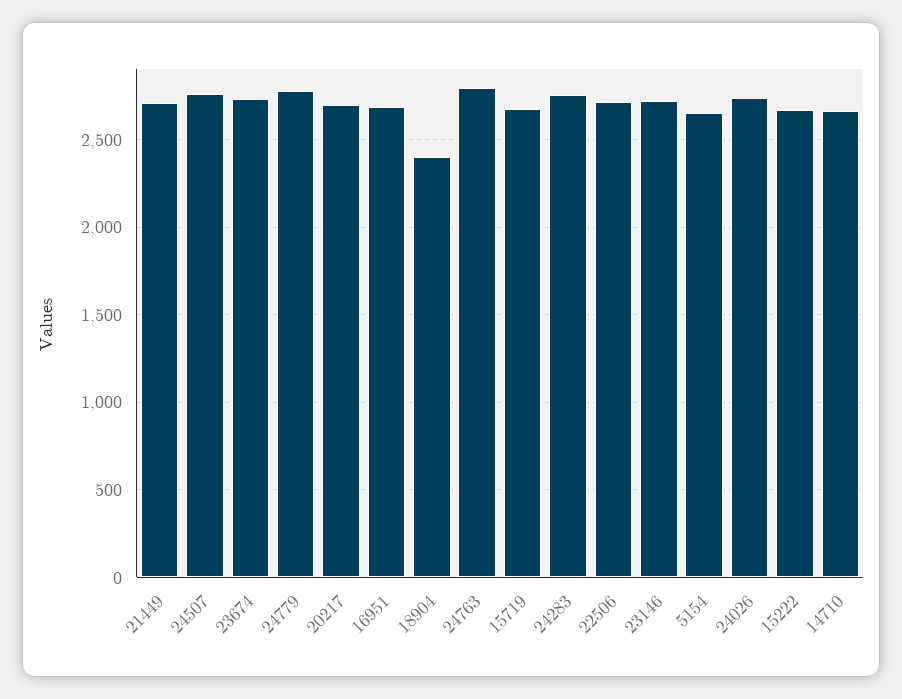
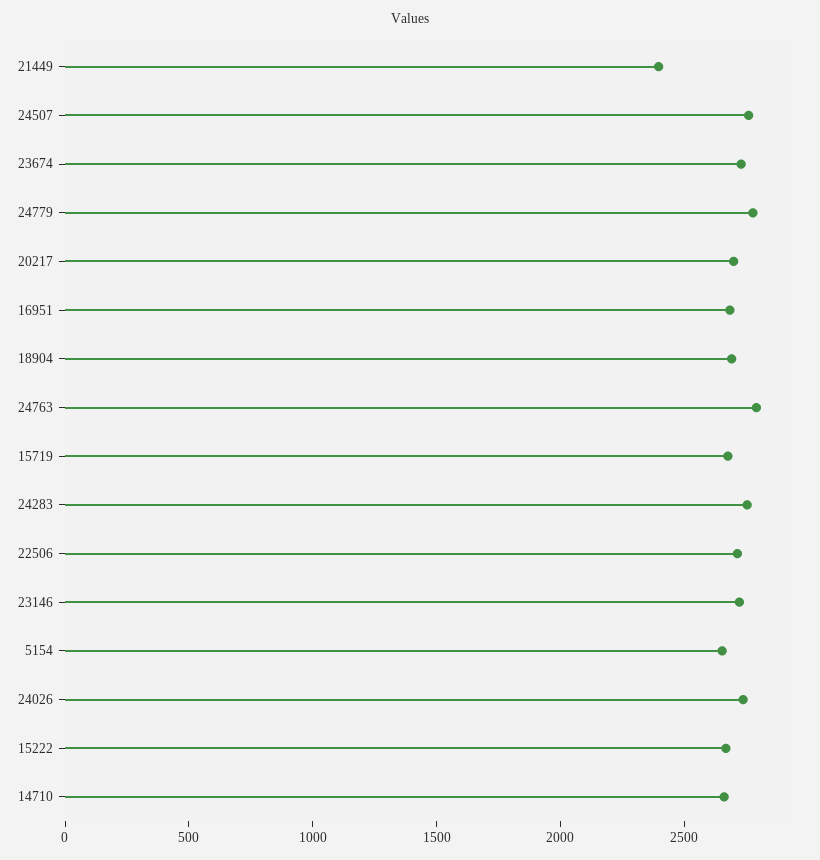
21449: 2700 -> 2400
18904: 2400 -> 2700

